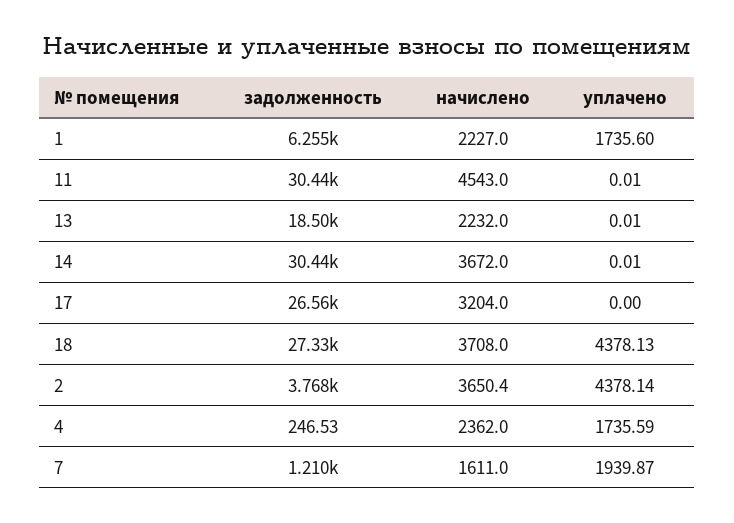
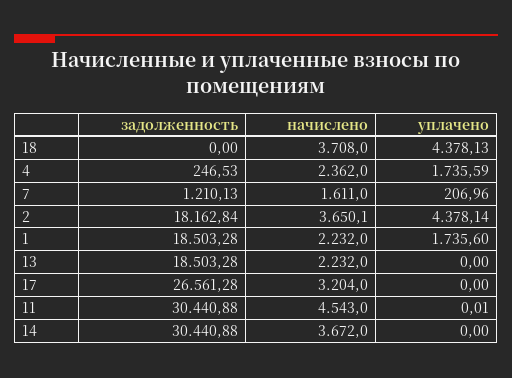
задолженность, 1: 6255 -> 18503.28
начислено, 1: 2227 -> 2232
уплачено, 13: 0.01 -> 0
уплачено, 14: 0.01 -> 0
задолженность, 18: 27330 -> 0
задолженность, 2: 3768 -> 18162.84
начислено, 2: 3650.4 -> 3650.1
уплачено, 7: 1939.87 -> 206.96

